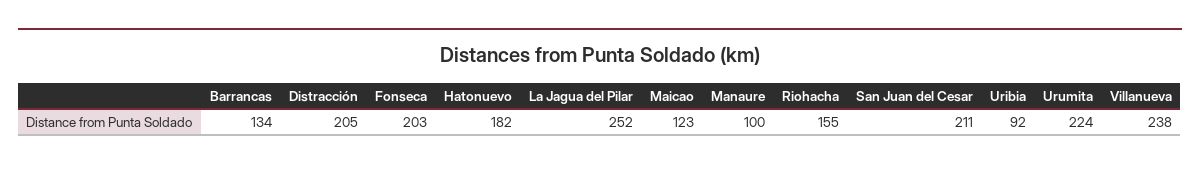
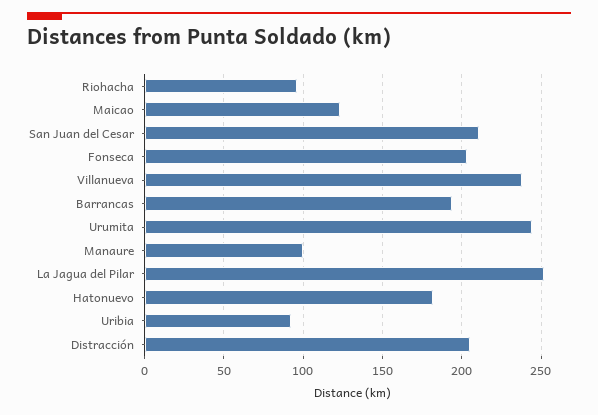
Barrancas: 134 -> 195
Riohacha: 155 -> 95
Urumita: 224 -> 245

